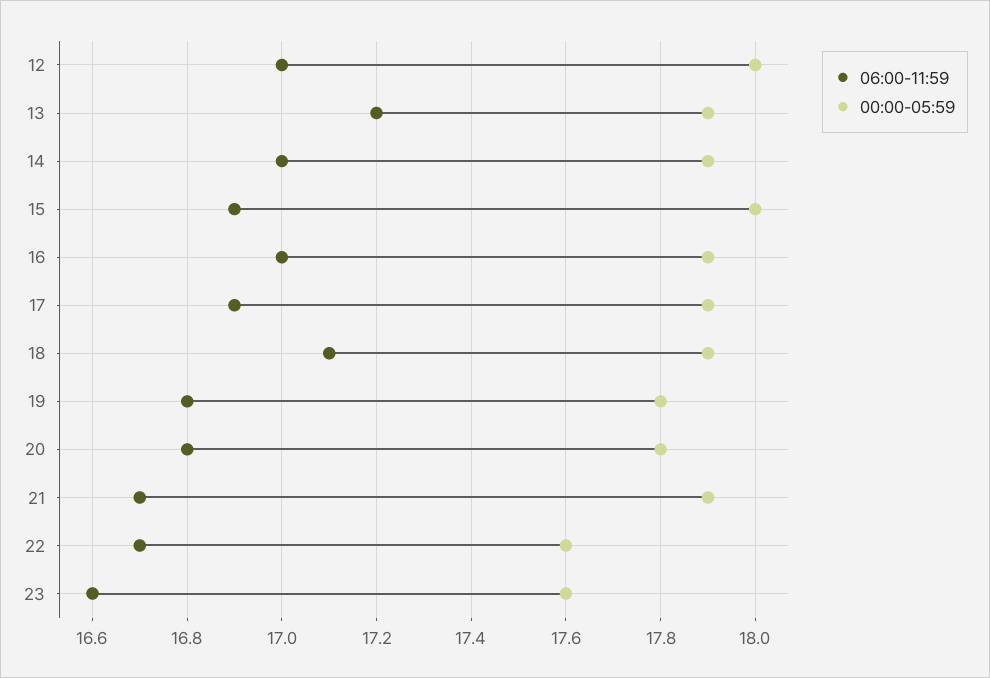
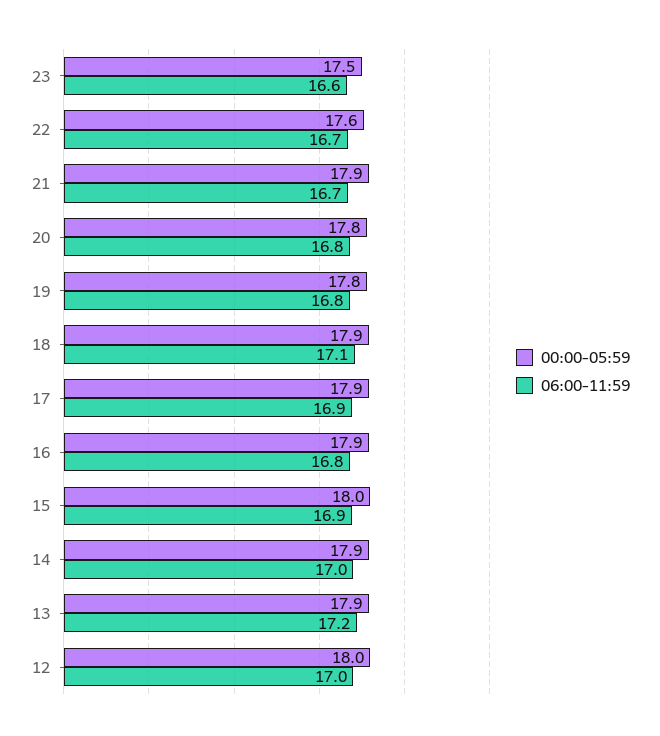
06:00-11:59, 16: 17 -> 16.8
00:00-05:59, 23: 17.6 -> 17.5

